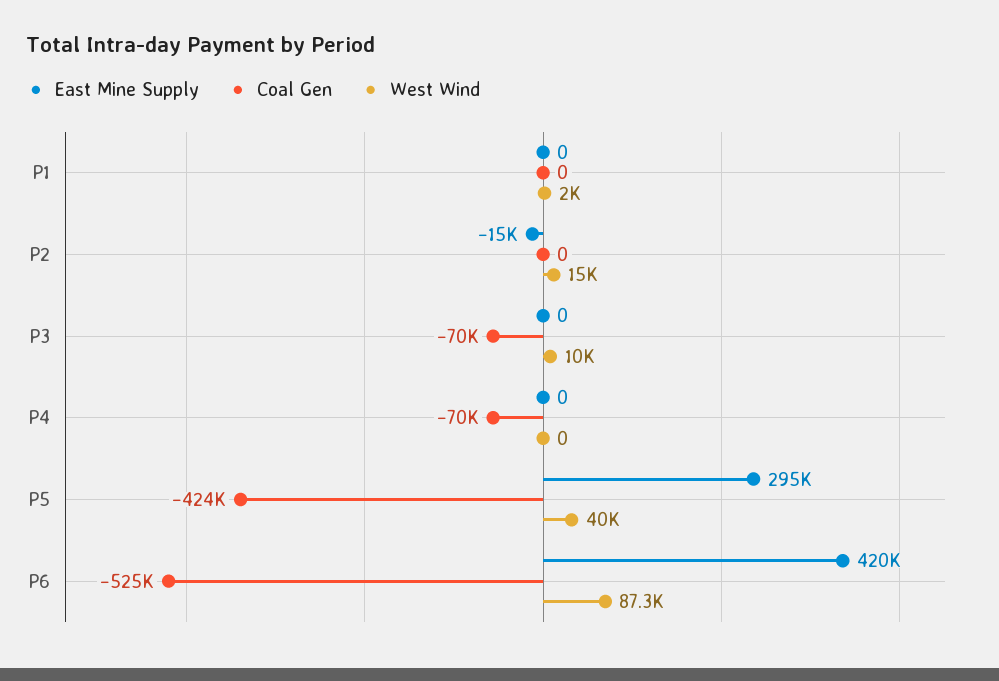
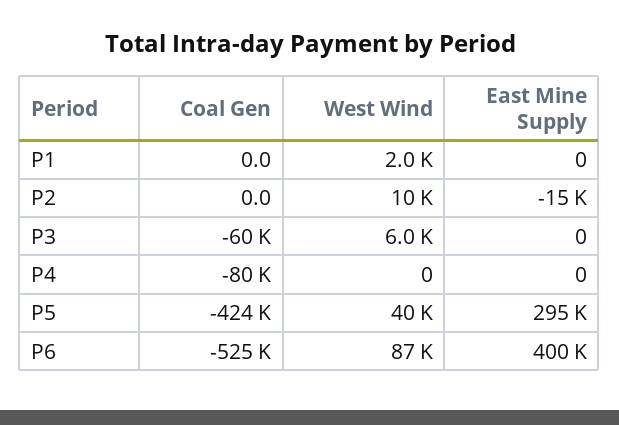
West Wind, P2: 15000 -> 10000
Coal Gen, P3: -70000 -> -60000
West Wind, P3: 10000 -> 6000
Coal Gen, P4: -70000 -> -80000
East Mine Supply, P6: 420000 -> 400000

